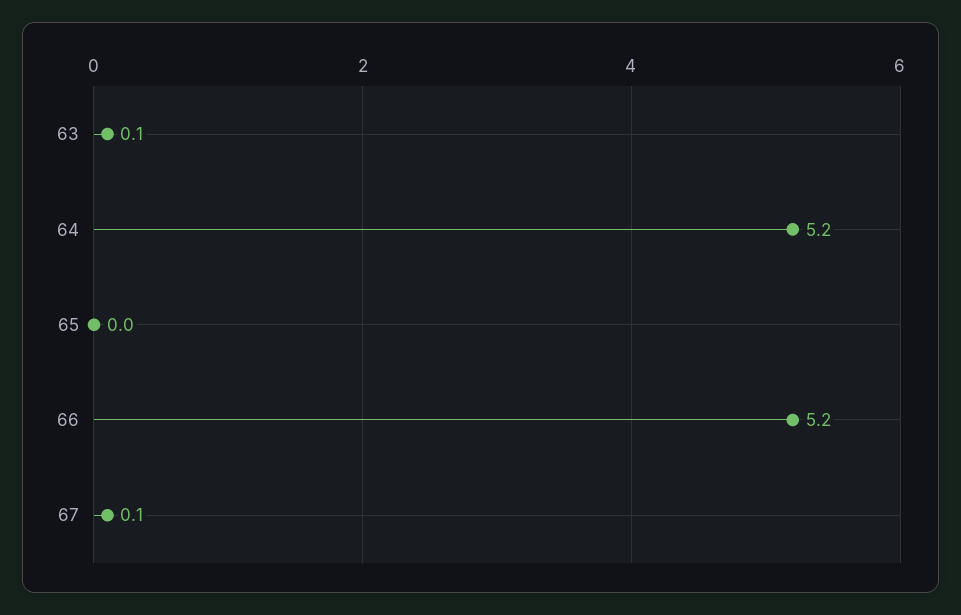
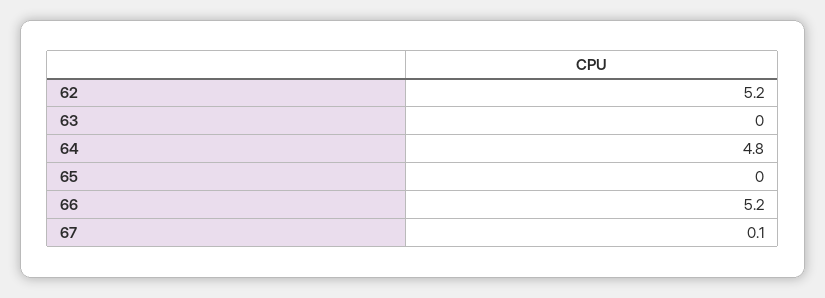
63: 0.1 -> 0
64: 5.2 -> 4.8
62: none -> 5.2

